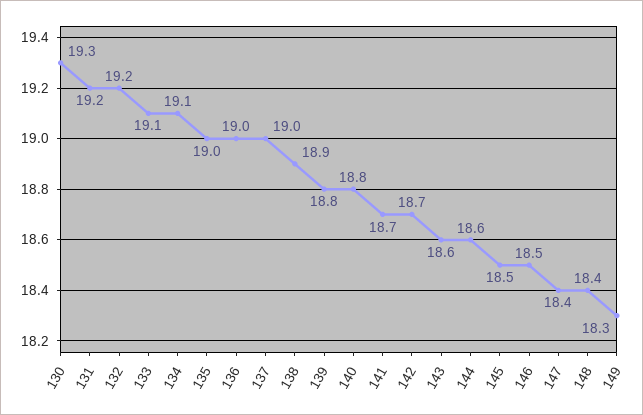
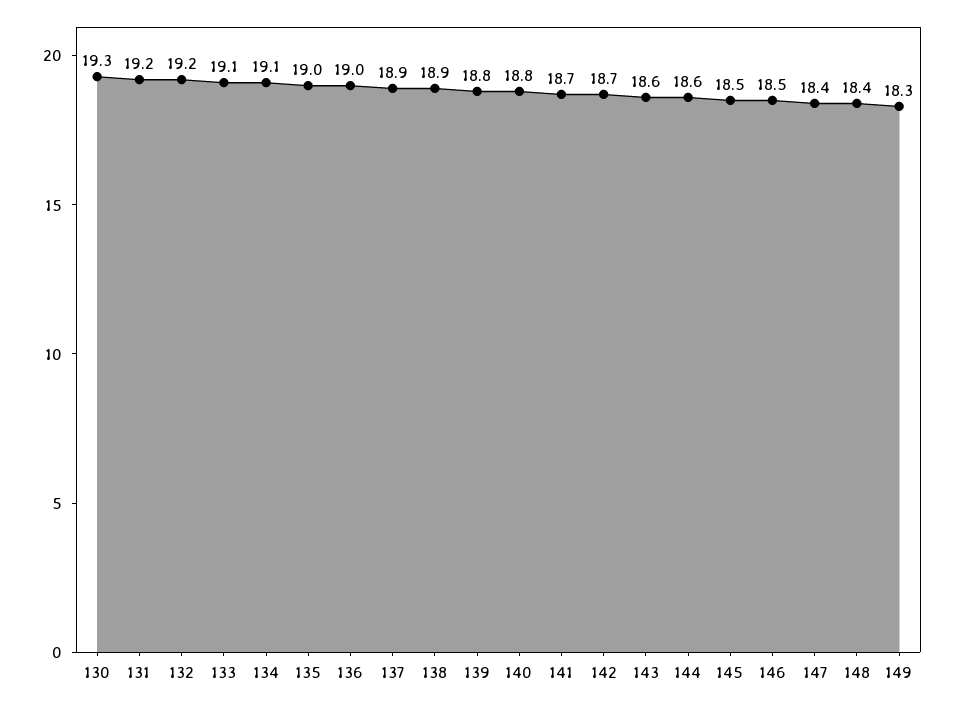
137: 19 -> 18.9

